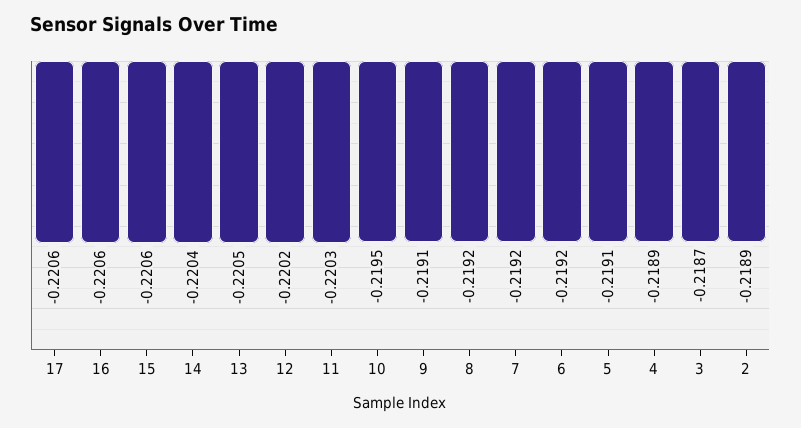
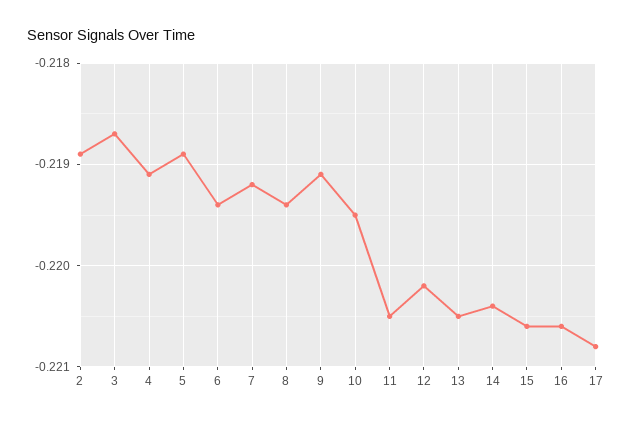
17: -0.2206 -> -0.2208
11: -0.2203 -> -0.2205
8: -0.2192 -> -0.2194
6: -0.2192 -> -0.2194
5: -0.2191 -> -0.2189
4: -0.2189 -> -0.2191

